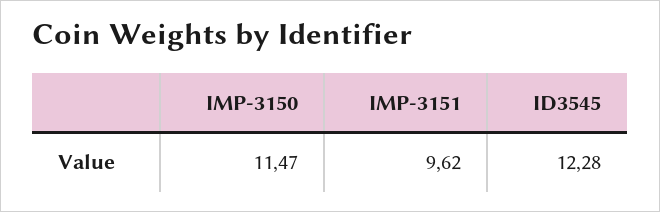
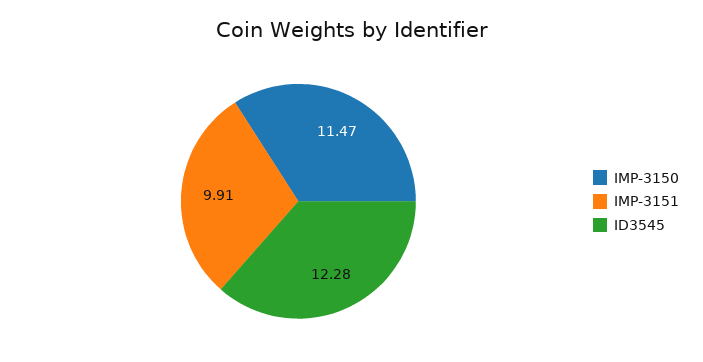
IMP-3151: 9.62 -> 9.91

